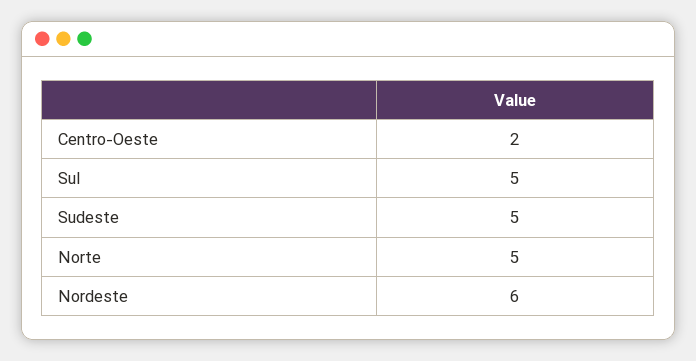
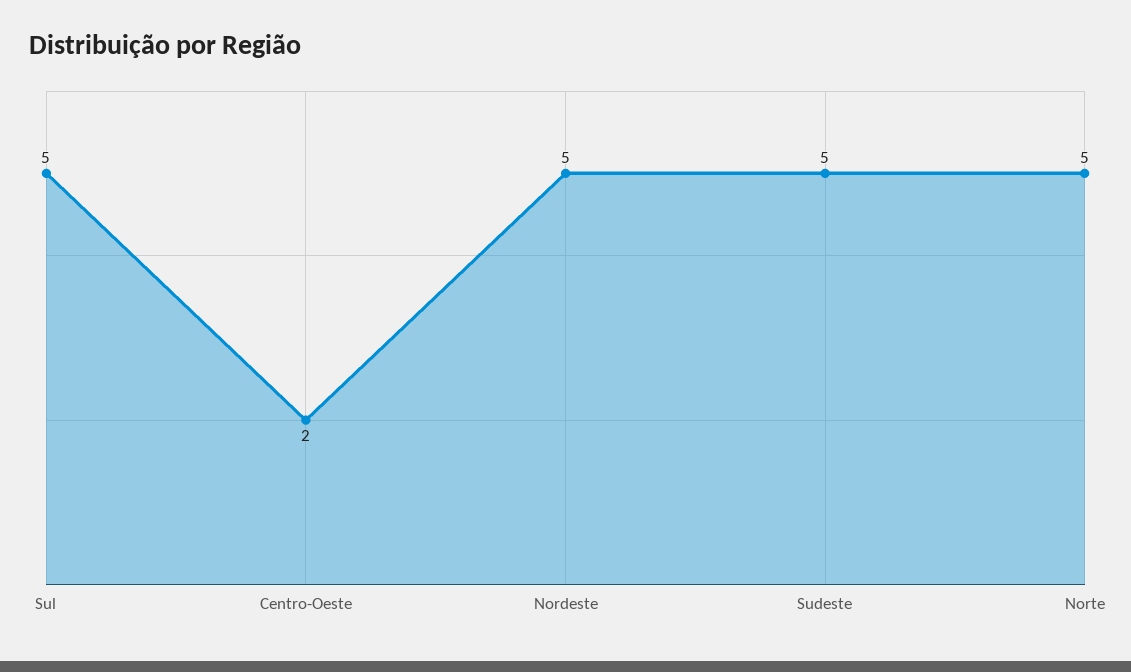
Nordeste: 6 -> 5

